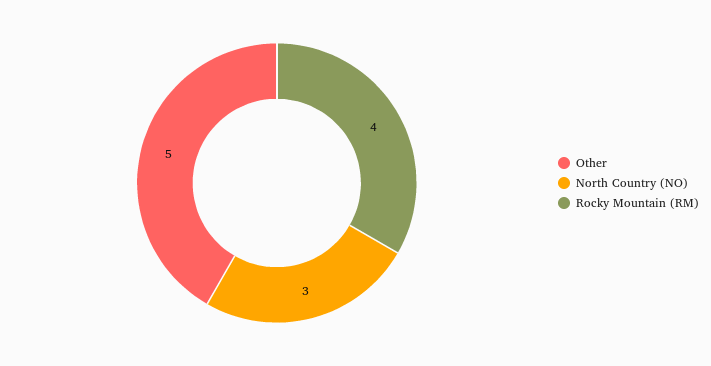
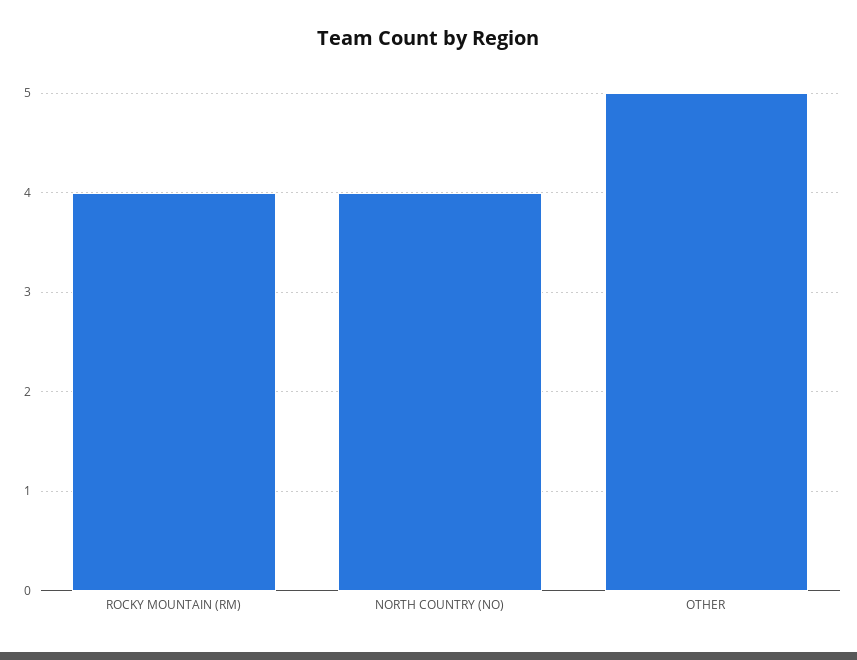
North Country (NO): 3 -> 4

